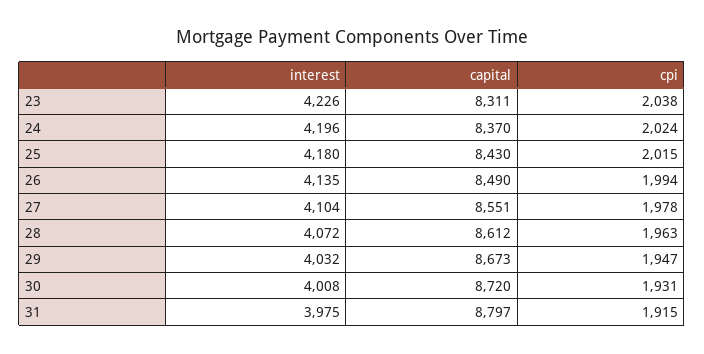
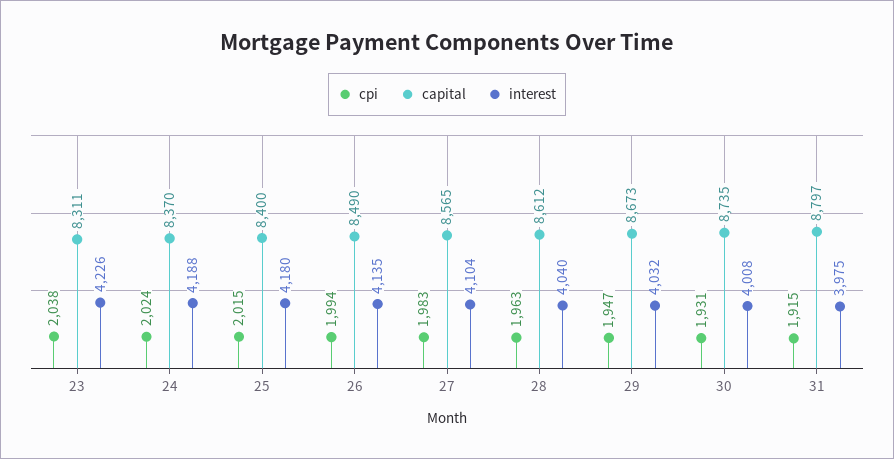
interest, 24: 4196 -> 4188
capital, 25: 8430 -> 8400
capital, 27: 8551 -> 8565
cpi, 27: 1978 -> 1983
interest, 28: 4072 -> 4040
capital, 30: 8720 -> 8735

